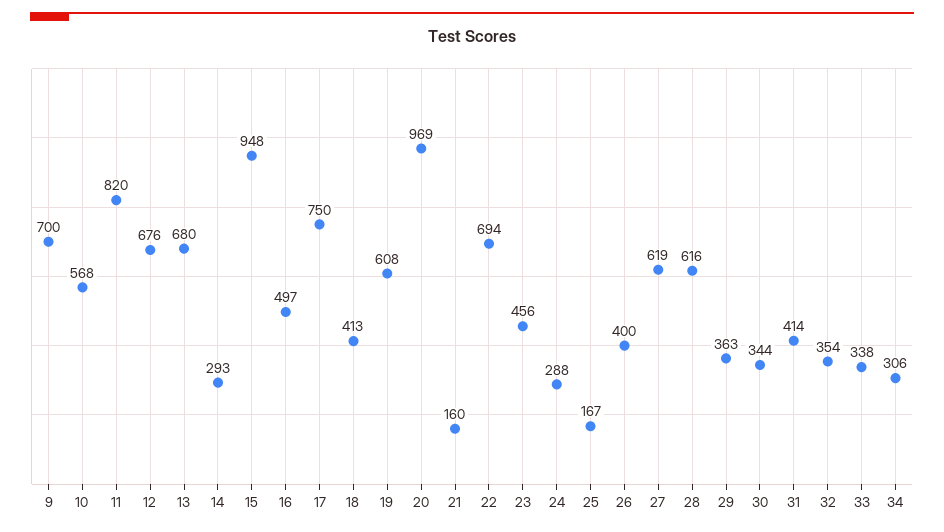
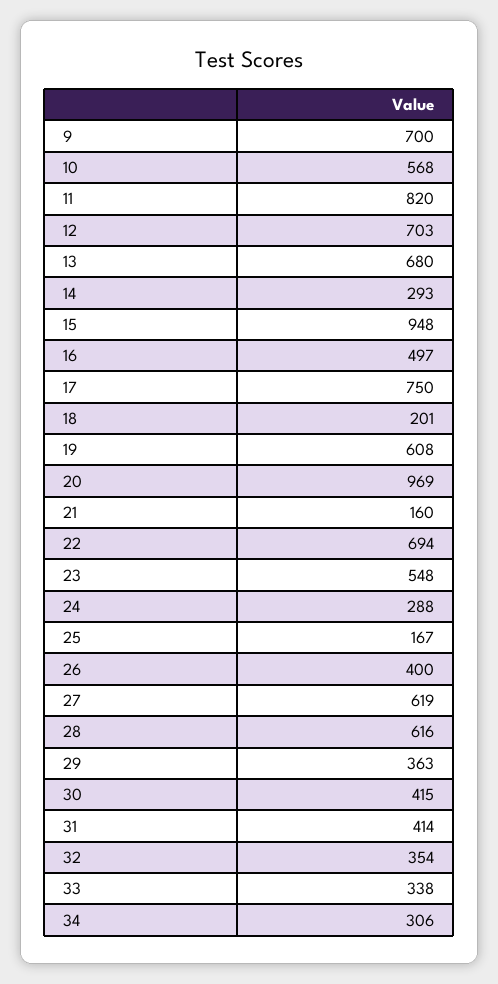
12: 676 -> 703
18: 413 -> 201
23: 456 -> 548
30: 344 -> 415

